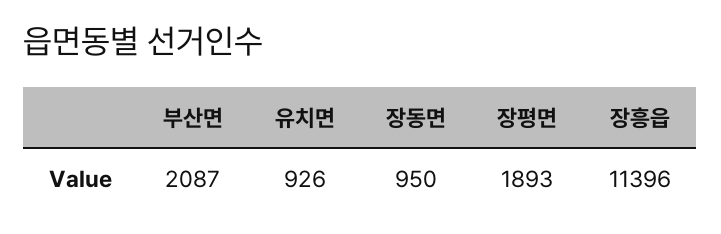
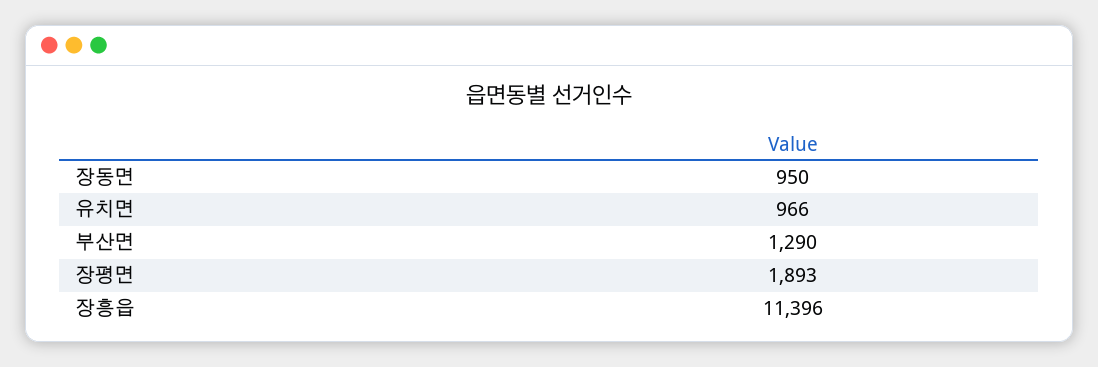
부산면: 2087 -> 1290
유치면: 926 -> 966

